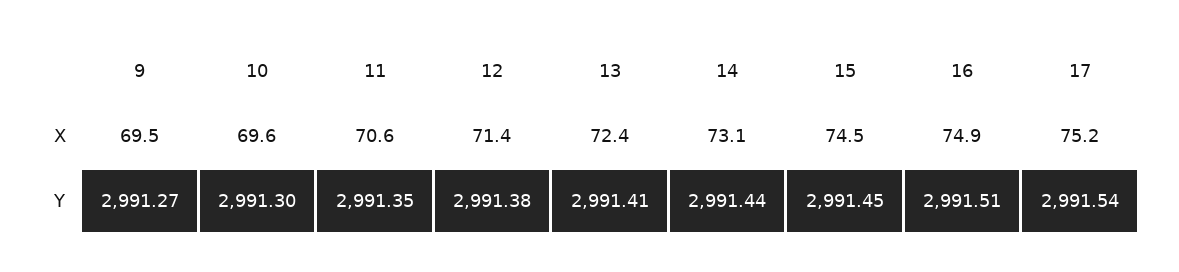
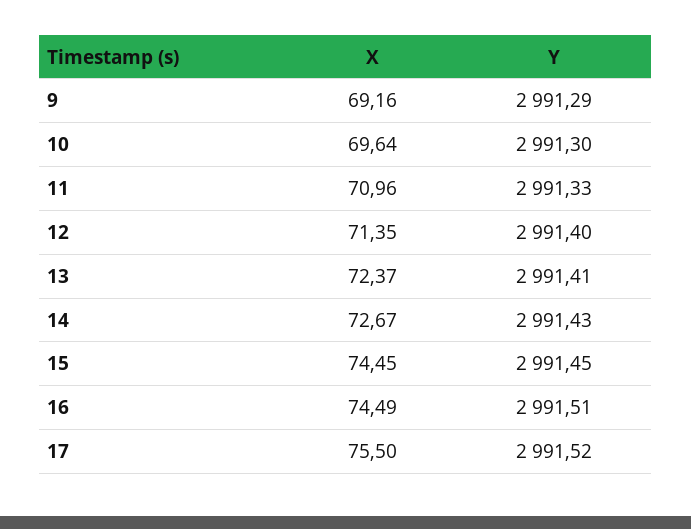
9, X: 69.5 -> 69.16
11, X: 70.6 -> 70.96
14, X: 73.1 -> 72.67
16, X: 74.9 -> 74.49
17, X: 75.2 -> 75.5
9, Y: 2991.27 -> 2991.29
11, Y: 2991.35 -> 2991.33
12, Y: 2991.38 -> 2991.4
14, Y: 2991.44 -> 2991.43
17, Y: 2991.54 -> 2991.52

